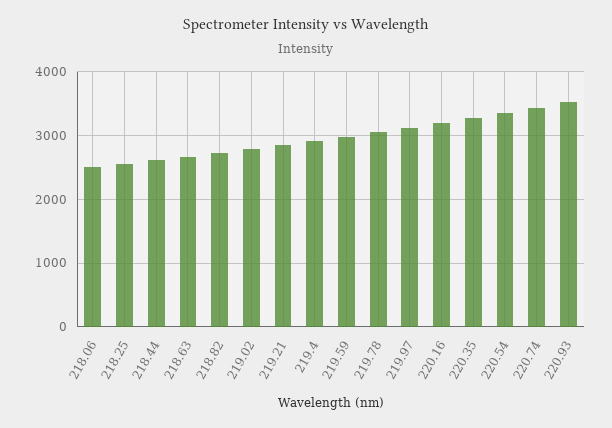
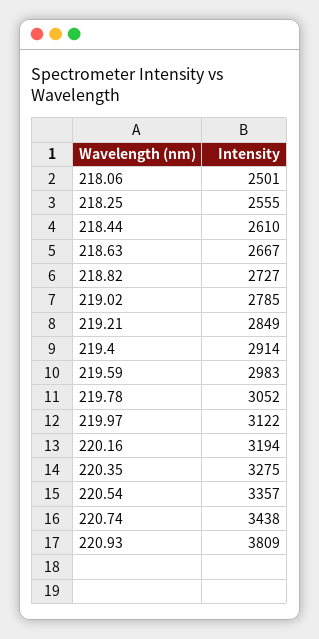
220.93: 3500 -> 3809

